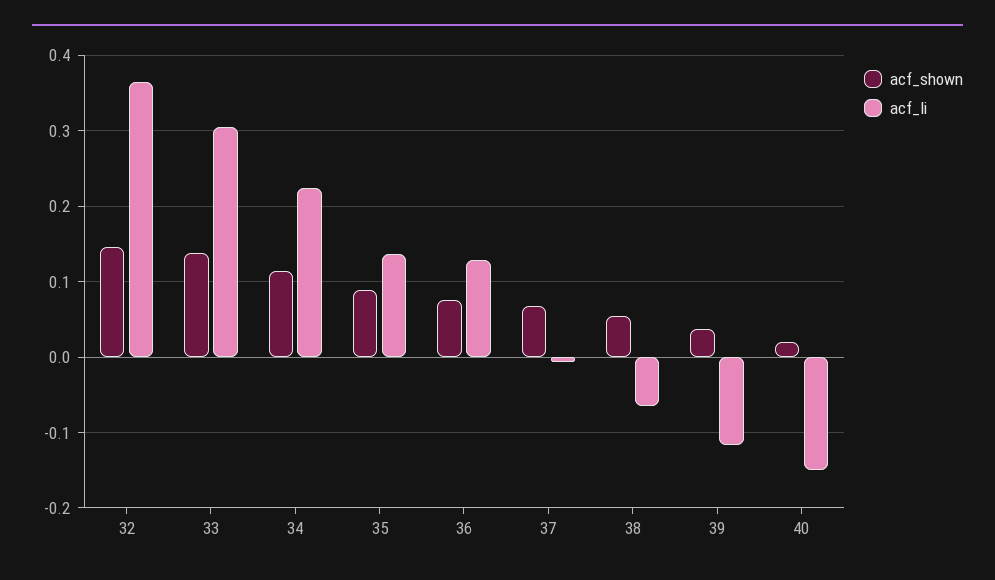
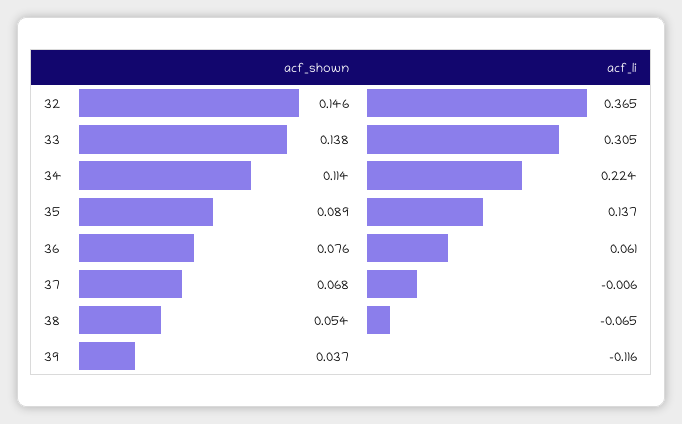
acf_li, 36: 0.13 -> 0.061
acf_shown, 40: 0.02 -> none
acf_li, 40: -0.15 -> none

